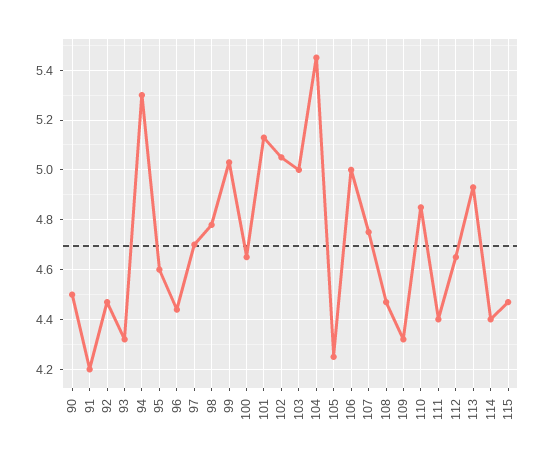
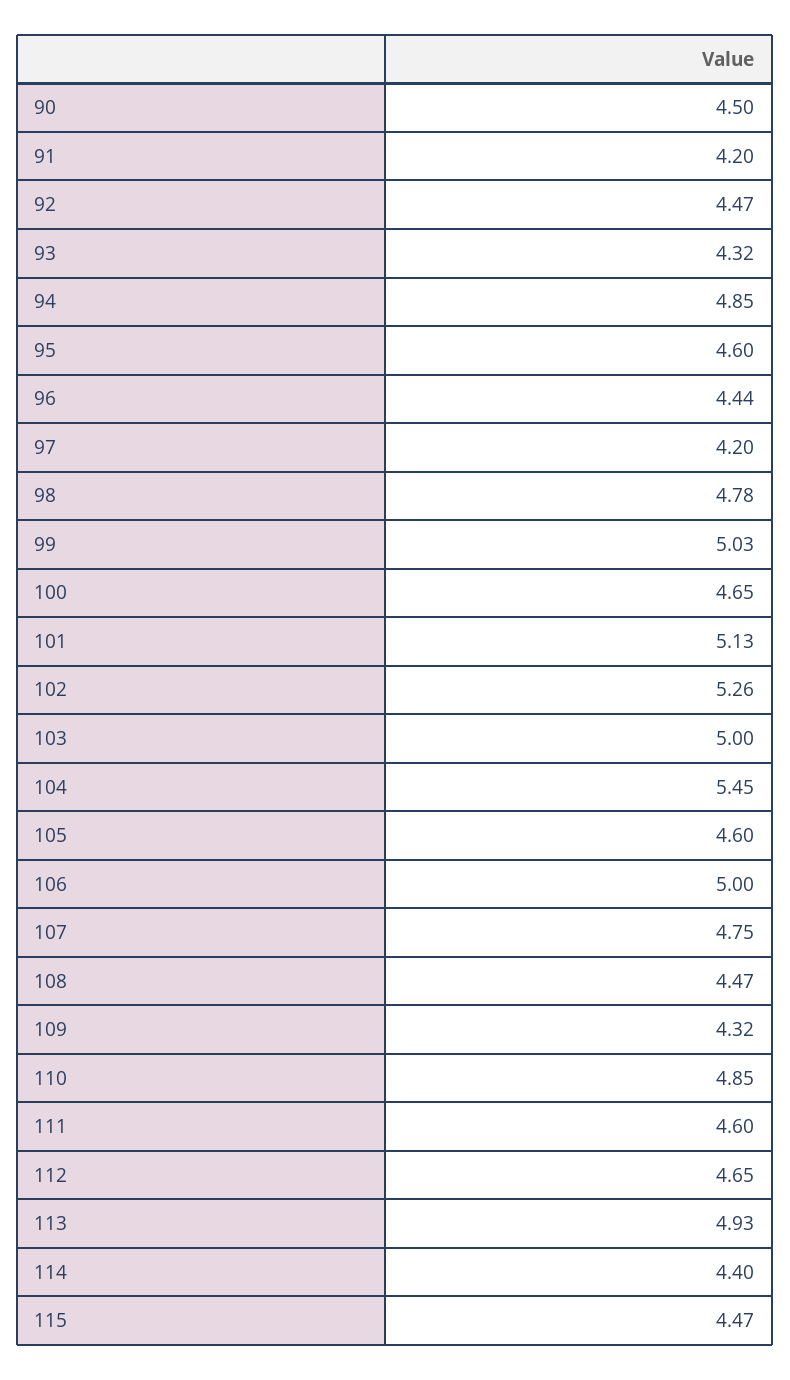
94: 5.3 -> 4.85
97: 4.7 -> 4.2
102: 5.05 -> 5.26
105: 4.25 -> 4.6
111: 4.4 -> 4.6

